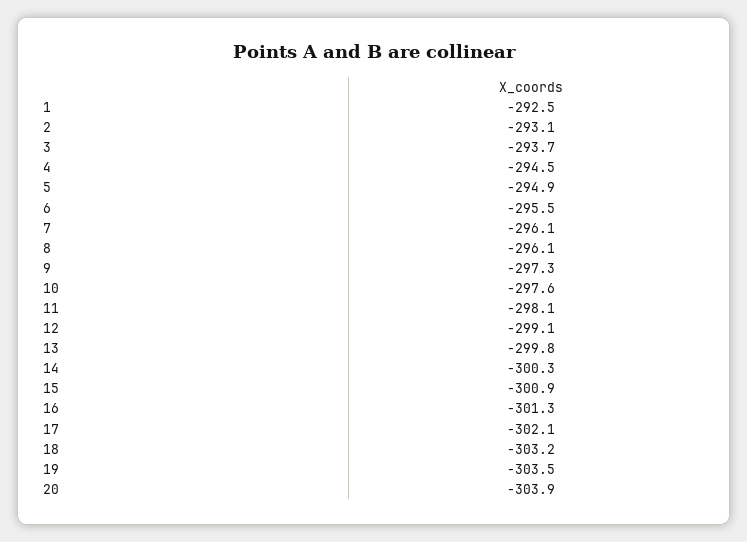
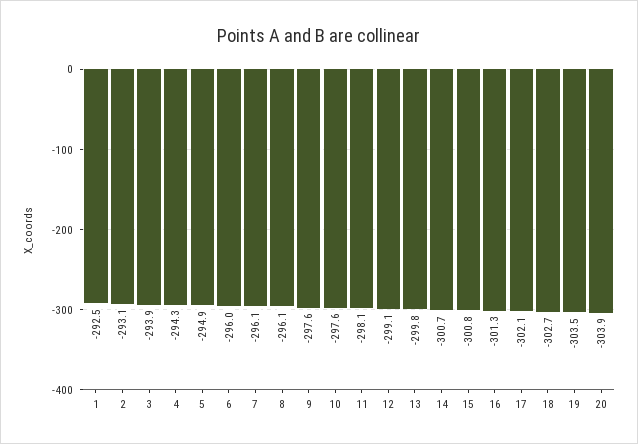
3: -293.7 -> -293.9
4: -294.5 -> -294.3
6: -295.5 -> -296
9: -297.3 -> -297.6
14: -300.3 -> -300.7
15: -300.9 -> -300.8
18: -303.2 -> -302.7

